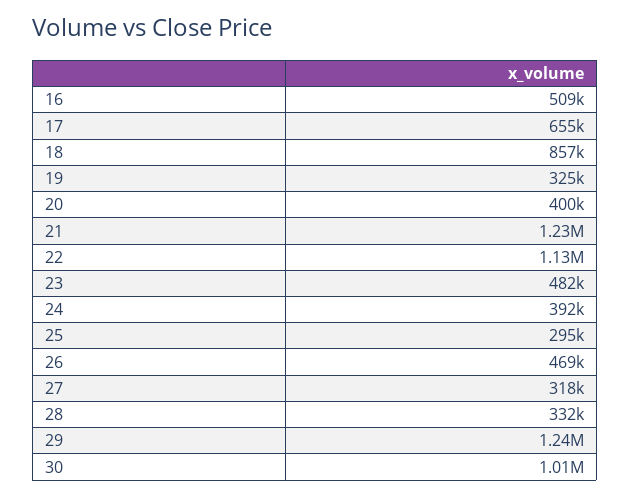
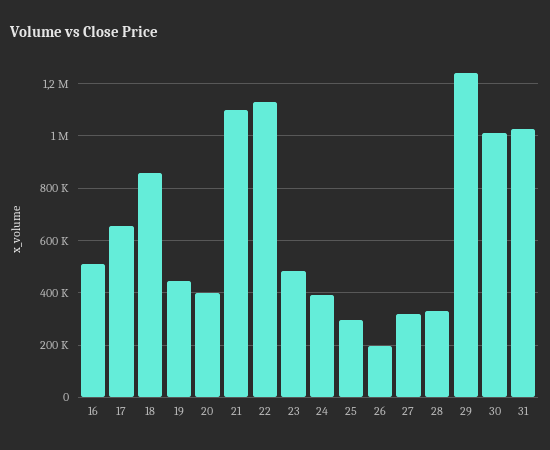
19: 325000 -> 450000
21: 1230000 -> 1100000
26: 469000 -> 200000
31: none -> 1025000

